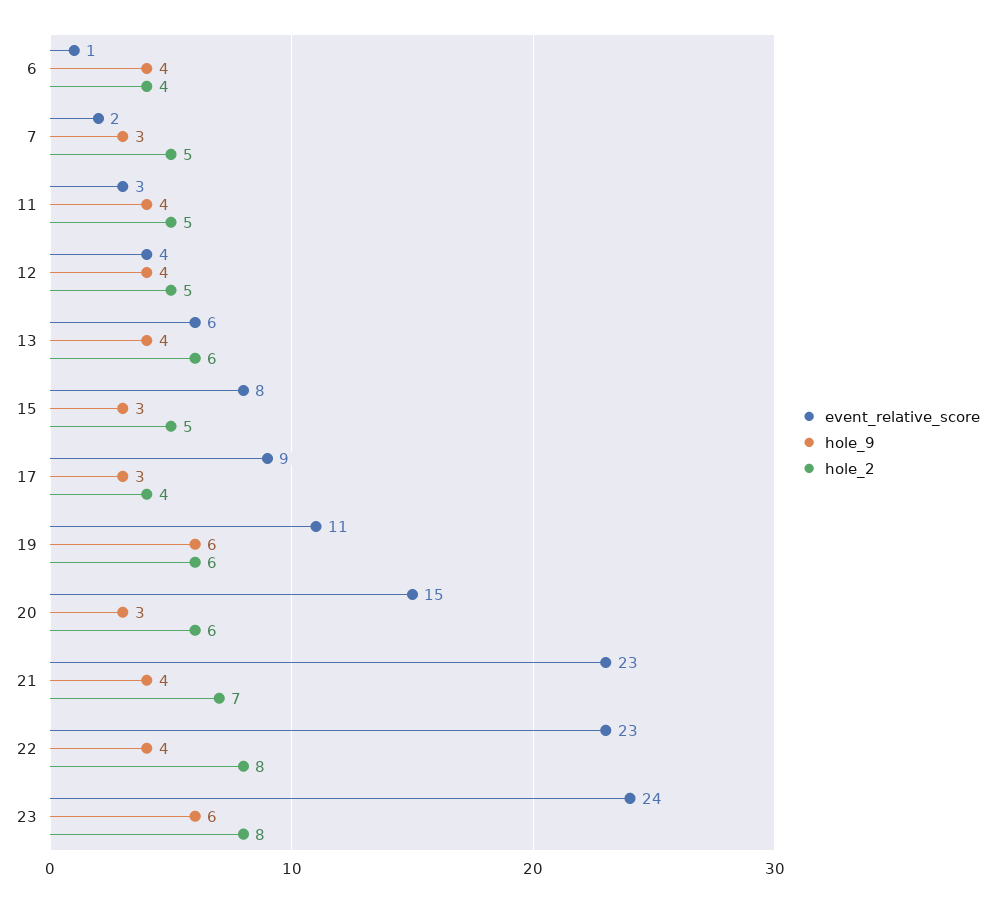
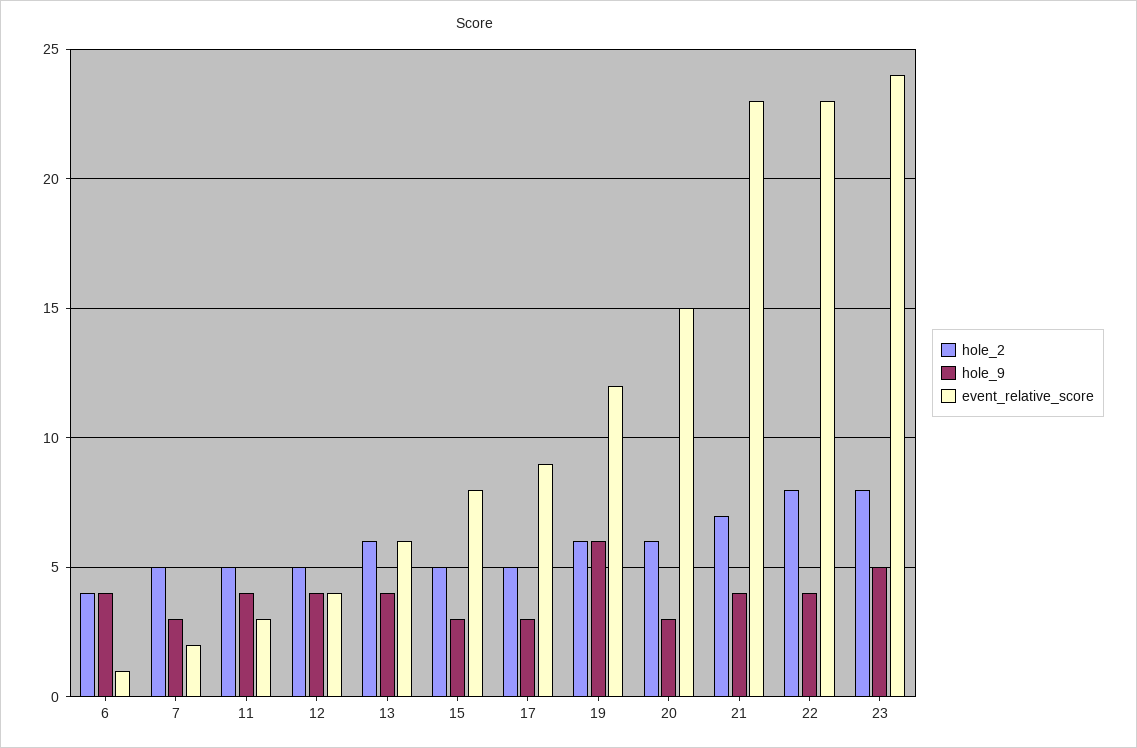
hole_2, 17: 4 -> 5
event_relative_score, 19: 11 -> 12
hole_9, 23: 6 -> 5

